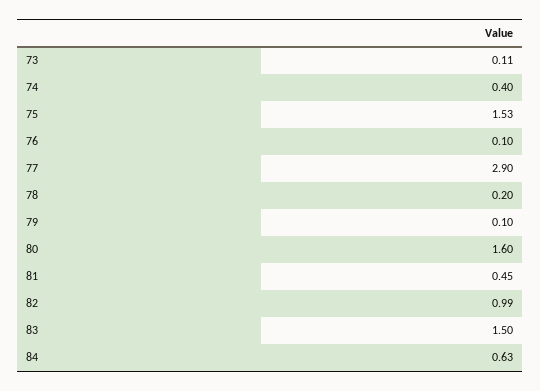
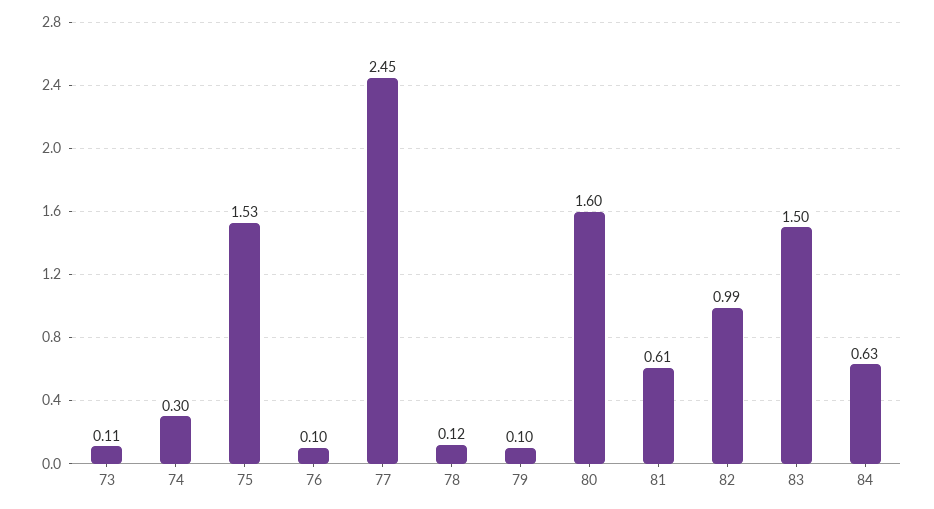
74: 0.4 -> 0.3
77: 2.9 -> 2.45
78: 0.2 -> 0.12
81: 0.45 -> 0.61

